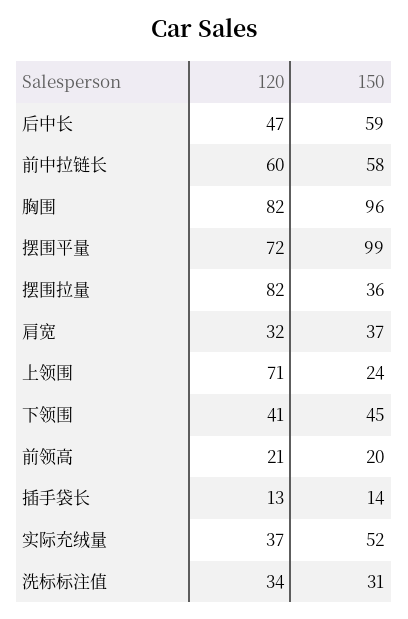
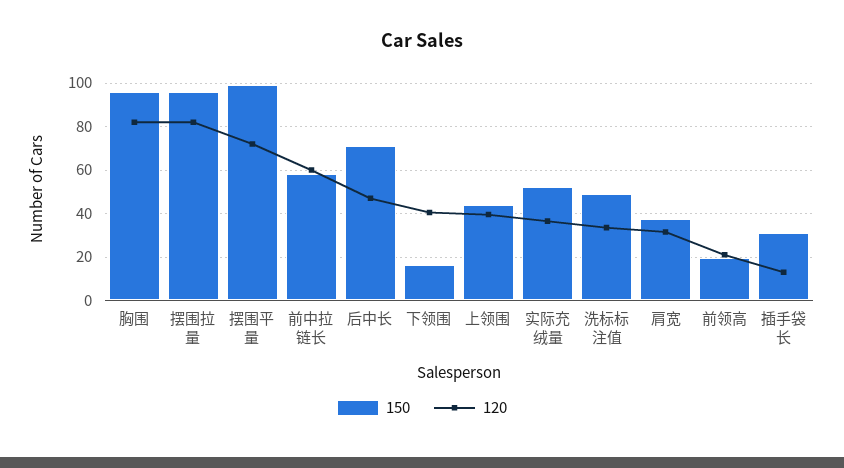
150, 后中长: 59 -> 70
150, 摆围拉量: 36 -> 95
120, 上领围: 71 -> 40
150, 上领围: 24 -> 45
150, 下领围: 45 -> 15
150, 插手袋长: 14 -> 30
150, 洗标标注值: 31 -> 50

